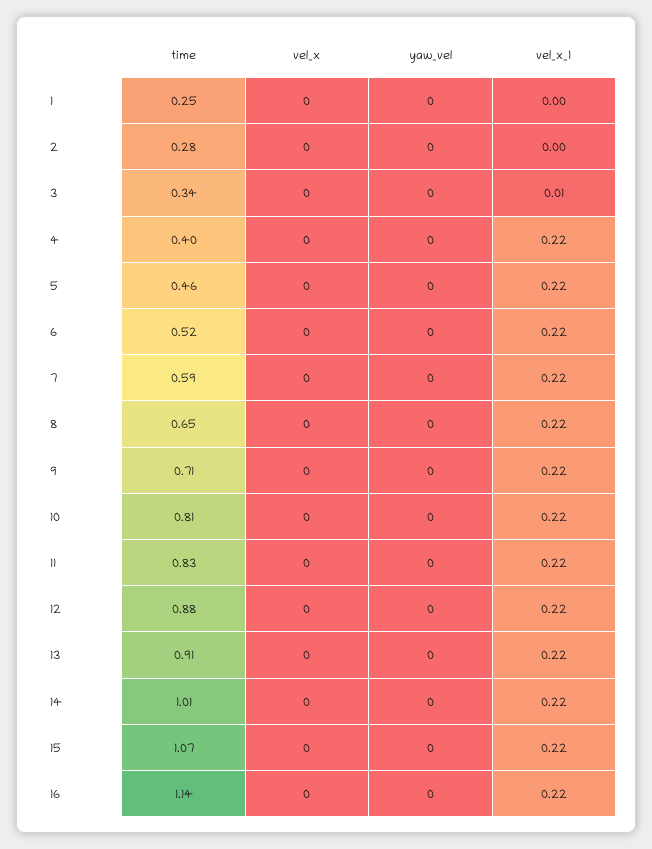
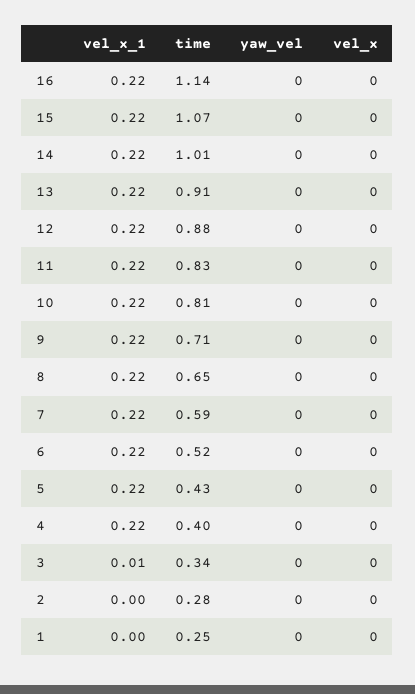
time, 5: 0.46 -> 0.43

